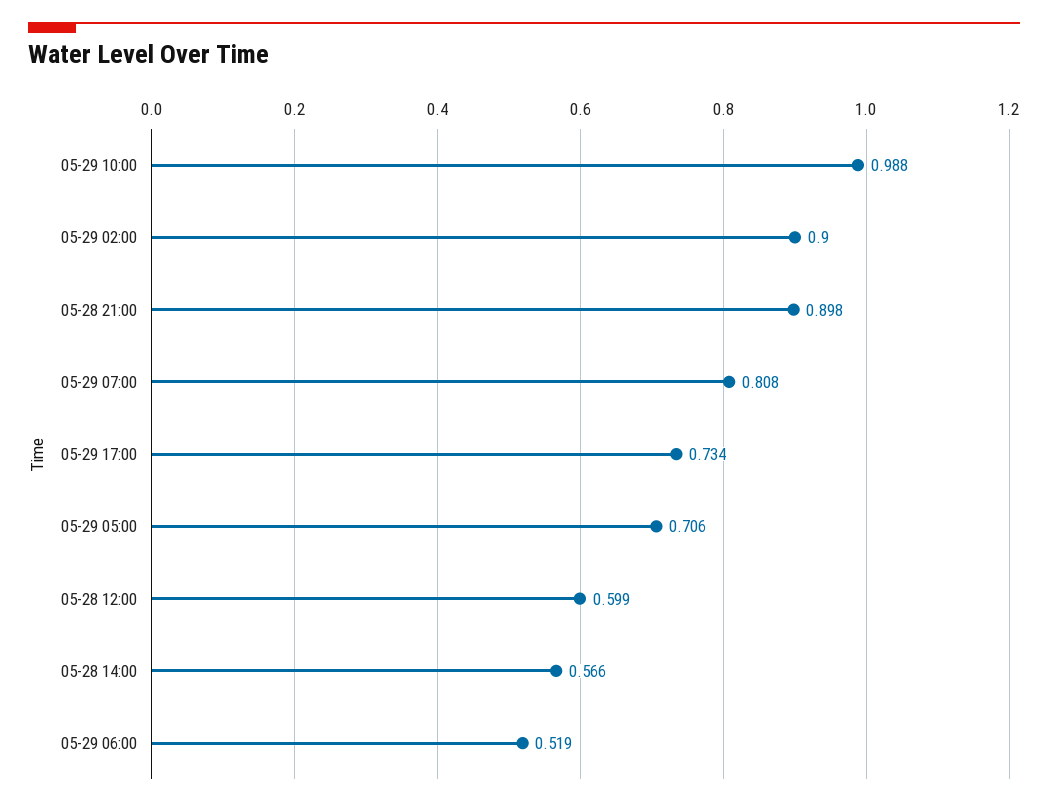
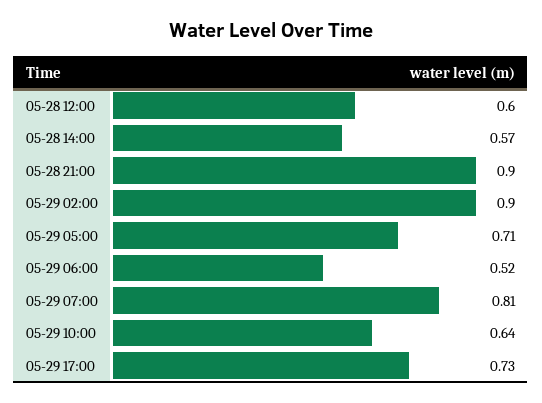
05-29 10:00: 0.988 -> 0.64

